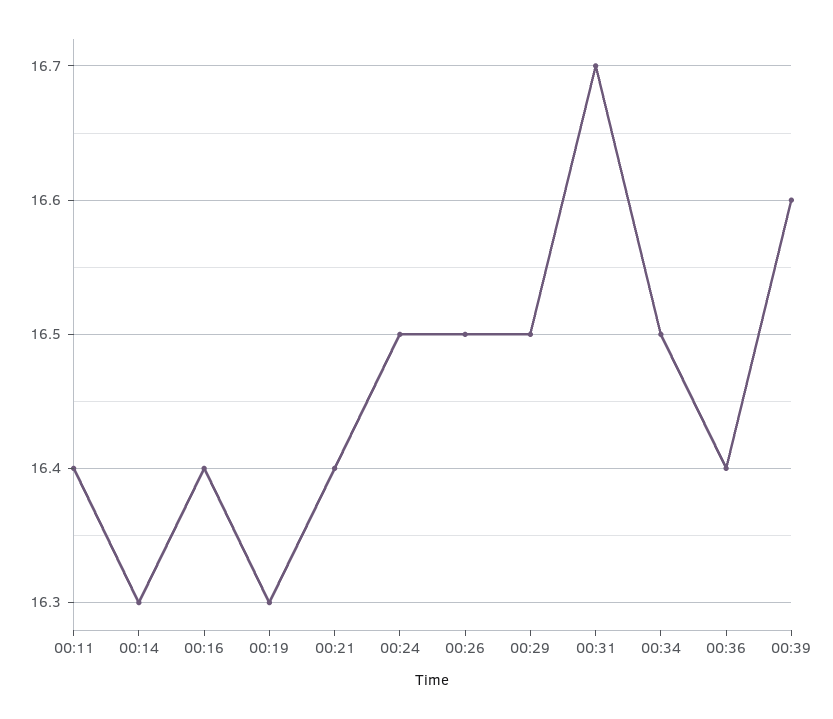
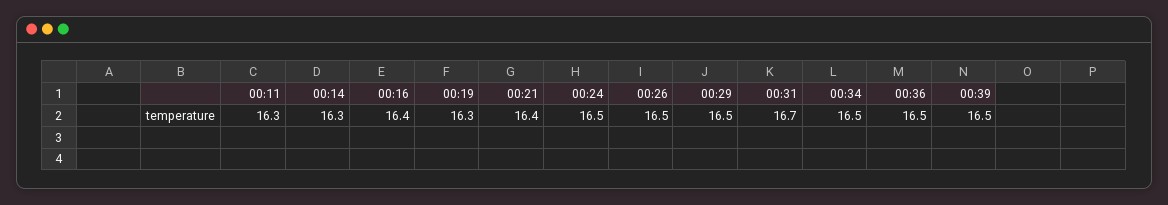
00:11: 16.4 -> 16.3
00:36: 16.4 -> 16.5
00:39: 16.6 -> 16.5

